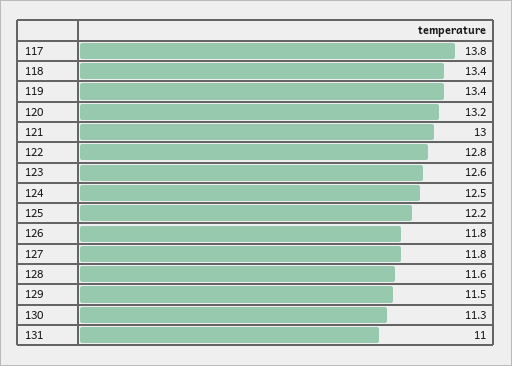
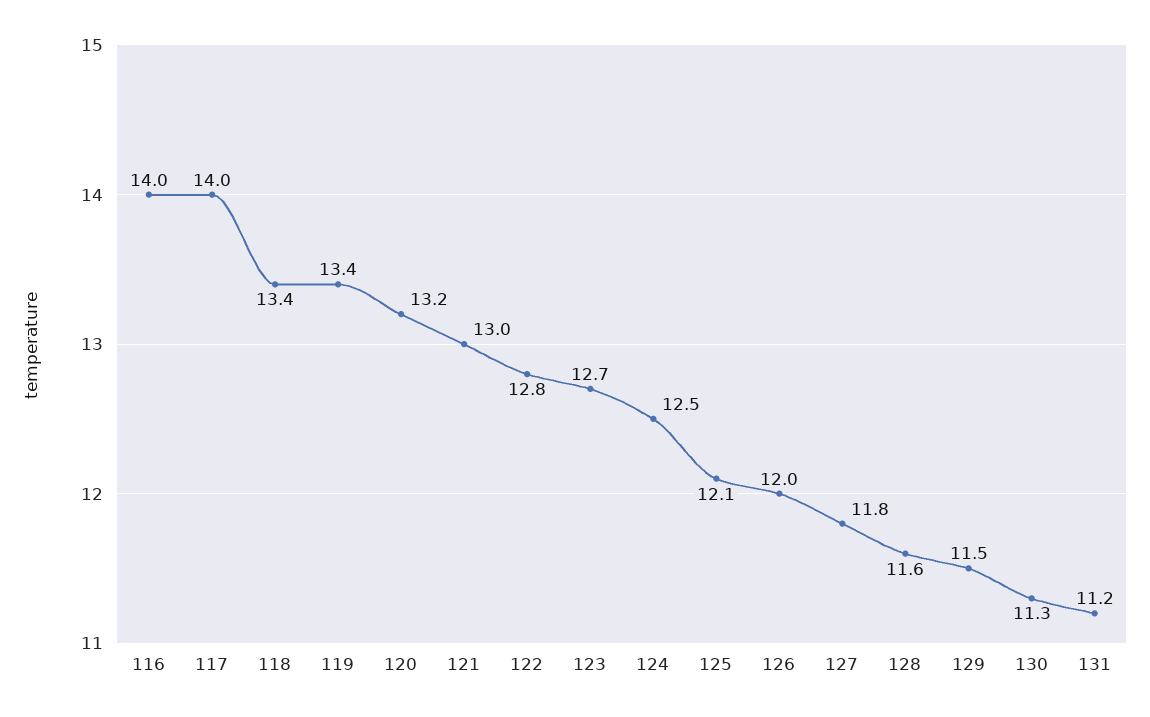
117: 13.8 -> 14
123: 12.6 -> 12.7
125: 12.2 -> 12.1
126: 11.8 -> 12
131: 11 -> 11.2
116: none -> 14

